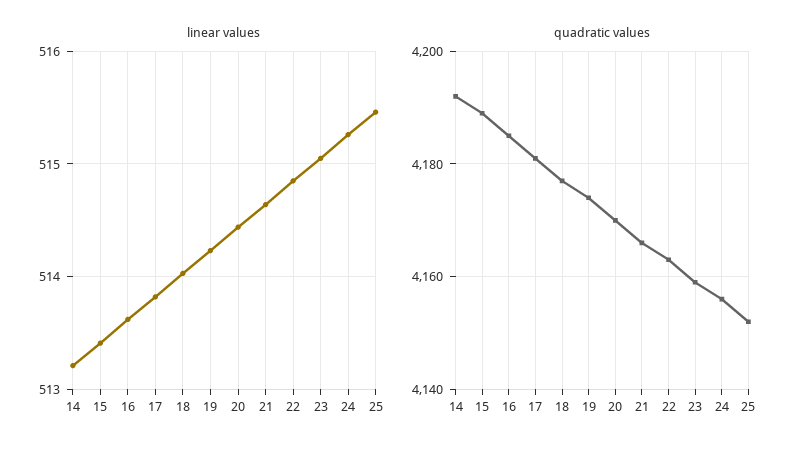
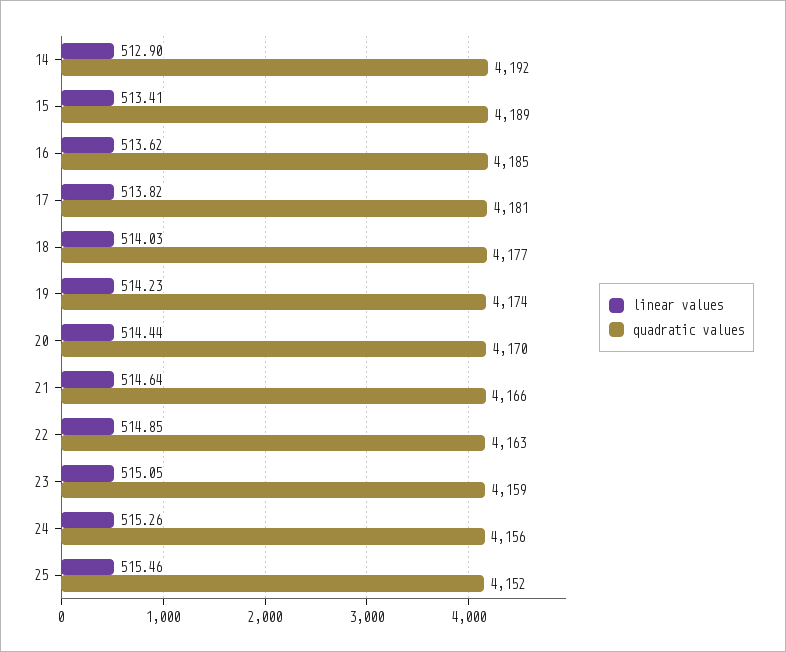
linear values, 14: 513.2 -> 512.9

